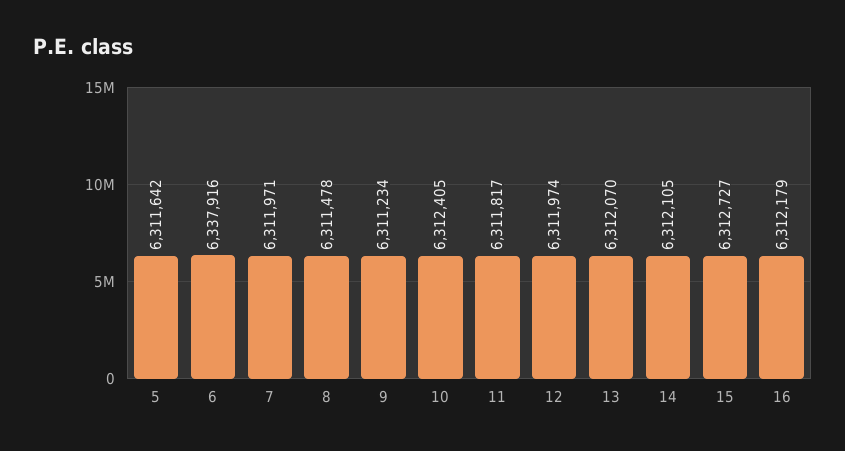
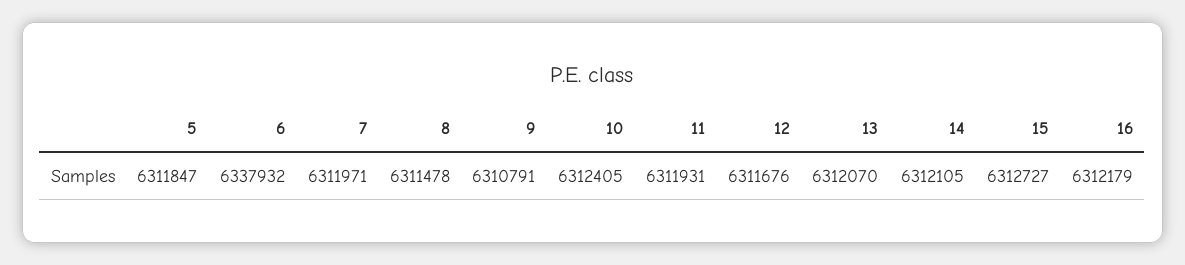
5: 6311642 -> 6311847
6: 6337916 -> 6337932
9: 6311234 -> 6310791
11: 6311817 -> 6311931
12: 6311974 -> 6311676

